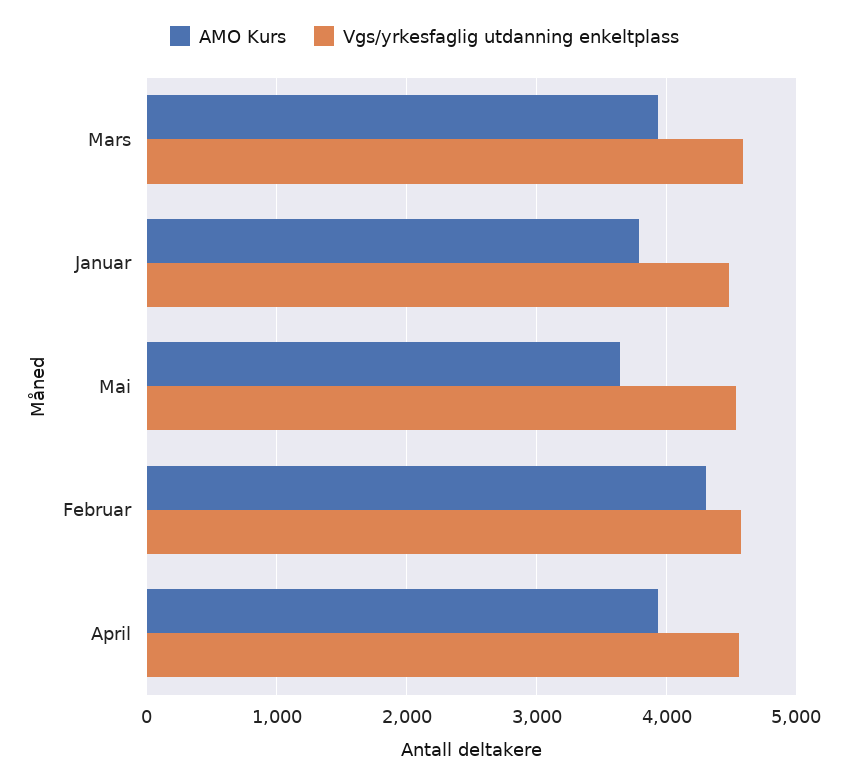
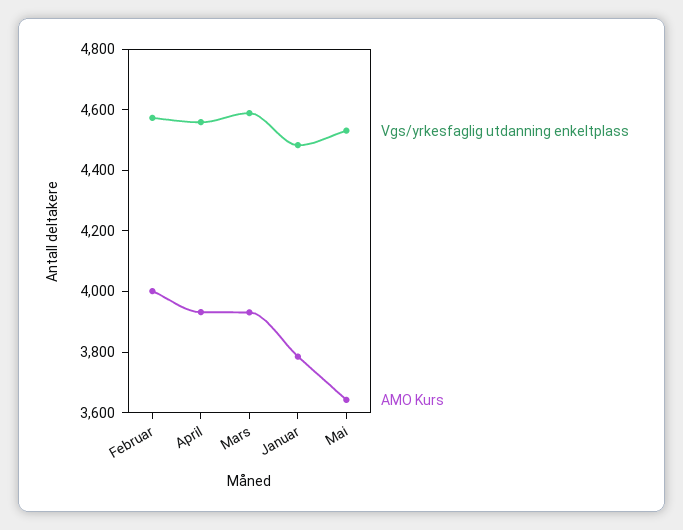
AMO Kurs, Februar: 4300 -> 4000

